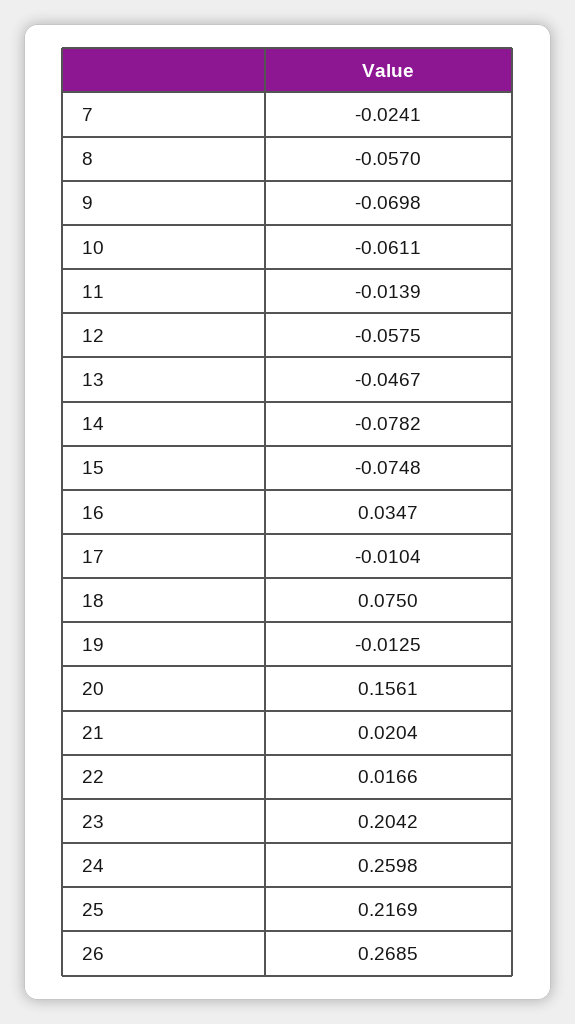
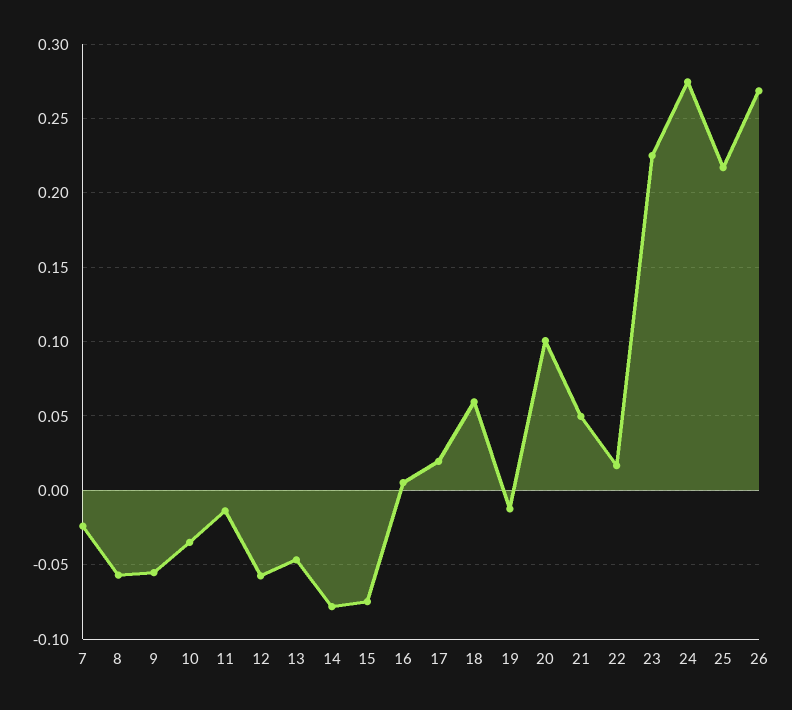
9: -0.0698 -> -0.055
10: -0.0611 -> -0.035
16: 0.0347 -> 0.005
17: -0.0104 -> 0.02
18: 0.075 -> 0.06
20: 0.1561 -> 0.1
21: 0.0204 -> 0.05
23: 0.2042 -> 0.225
24: 0.2598 -> 0.275

